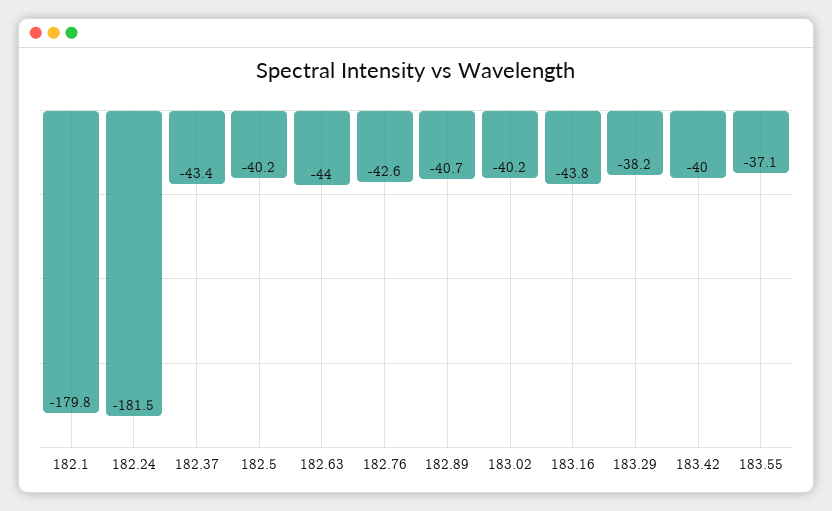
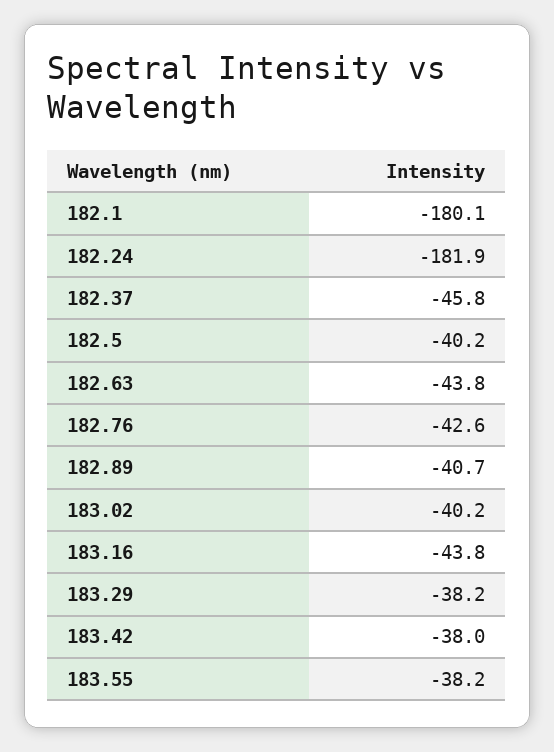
182.1: -179.8 -> -180.1
182.24: -181.5 -> -181.9
182.37: -43.4 -> -45.8
182.63: -44 -> -43.8
183.42: -40 -> -38
183.55: -37.1 -> -38.2

